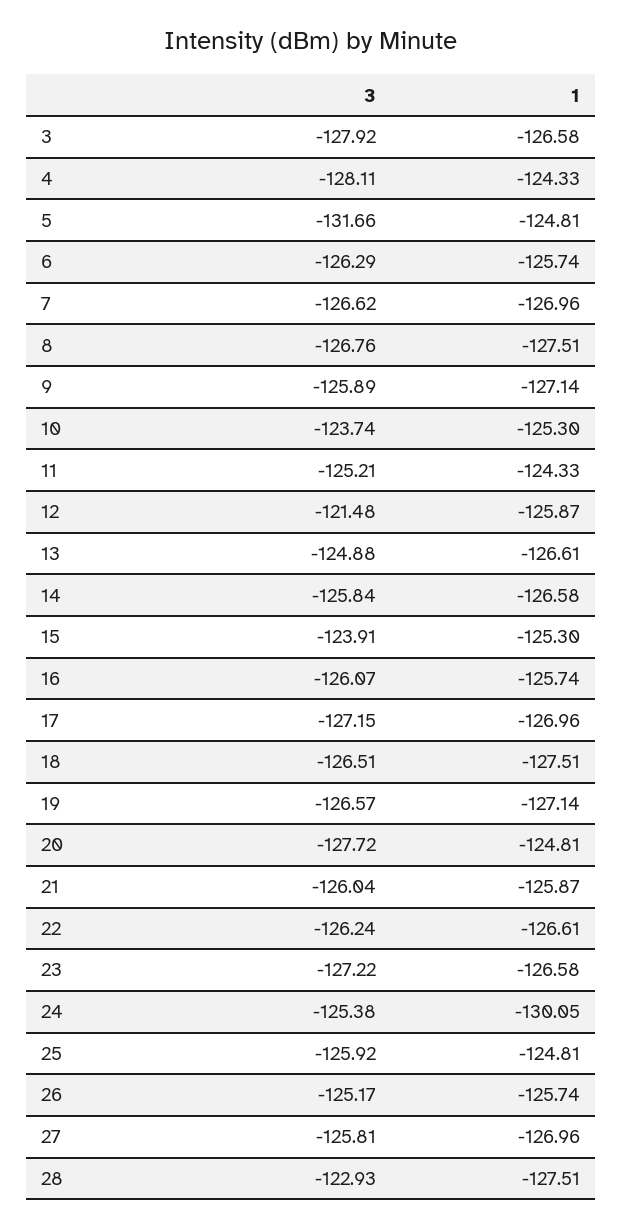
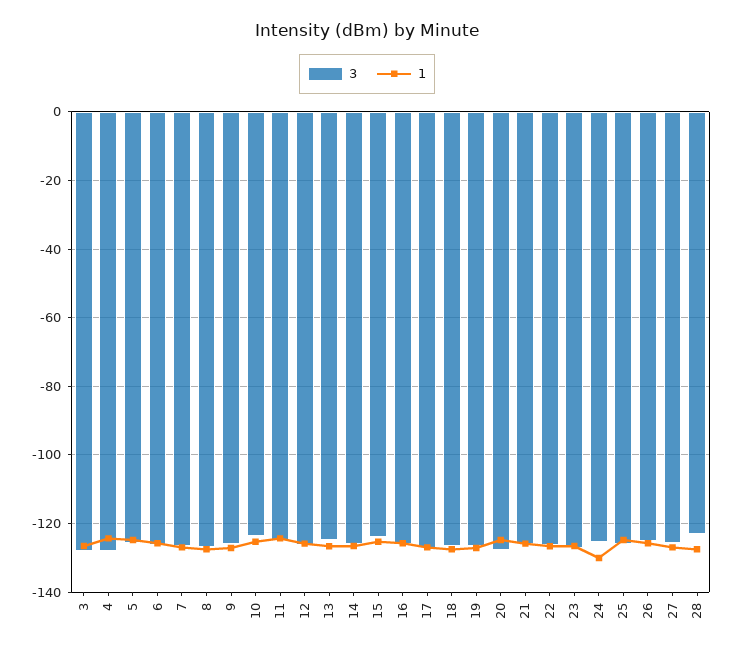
3, 5: -131.66 -> -126
3, 12: -121.48 -> -126

